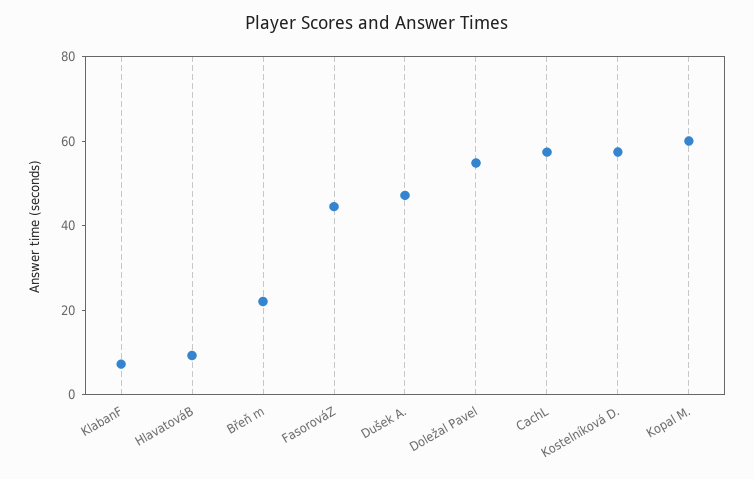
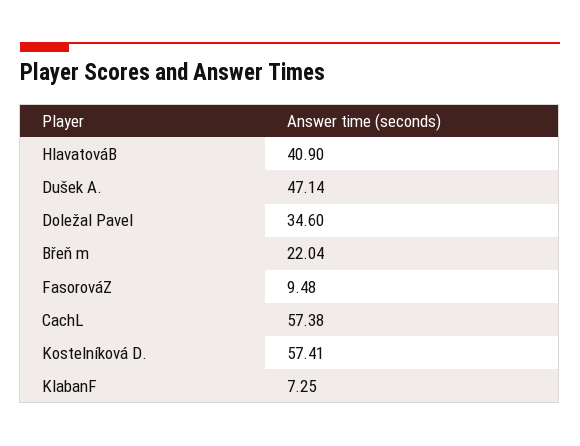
HlavatováB: 10 -> 40.9
FasorováZ: 45 -> 9.48
Doležal Pavel: 55 -> 34.6
Kopal M.: 60 -> none

